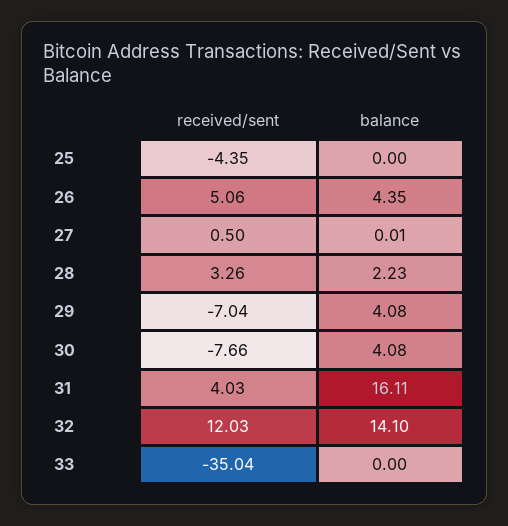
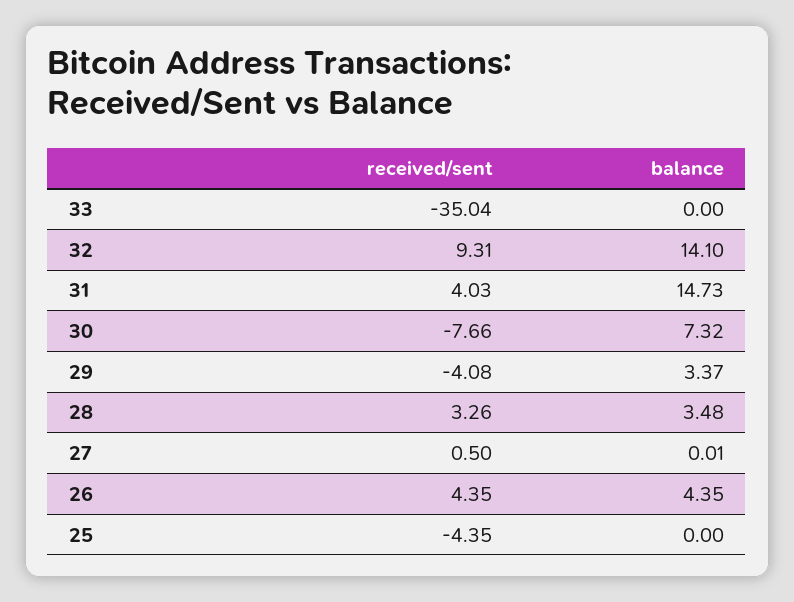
received/sent, 26: 5.06 -> 4.35
balance, 28: 2.23 -> 3.48
received/sent, 29: -7.04 -> -4.08
balance, 29: 4.08 -> 3.37
balance, 30: 4.08 -> 7.32
balance, 31: 16.11 -> 14.73
received/sent, 32: 12.03 -> 9.31

